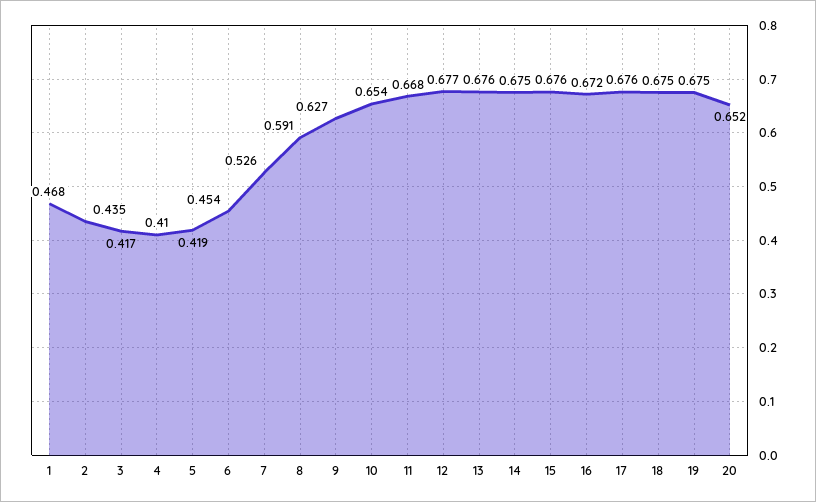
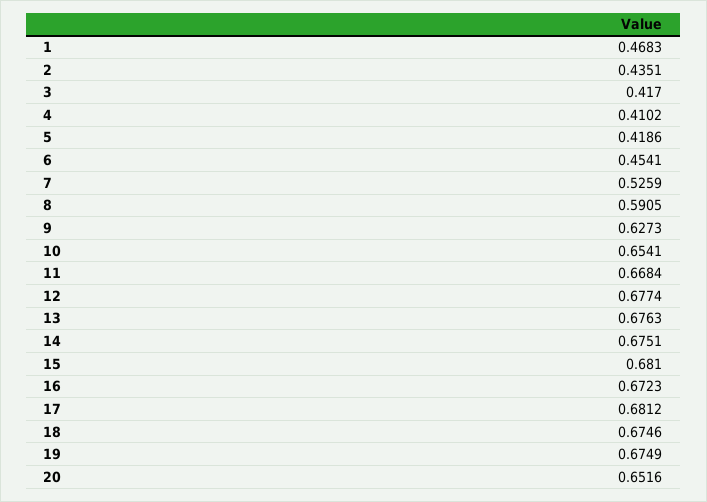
15: 0.676 -> 0.681
17: 0.676 -> 0.6812

